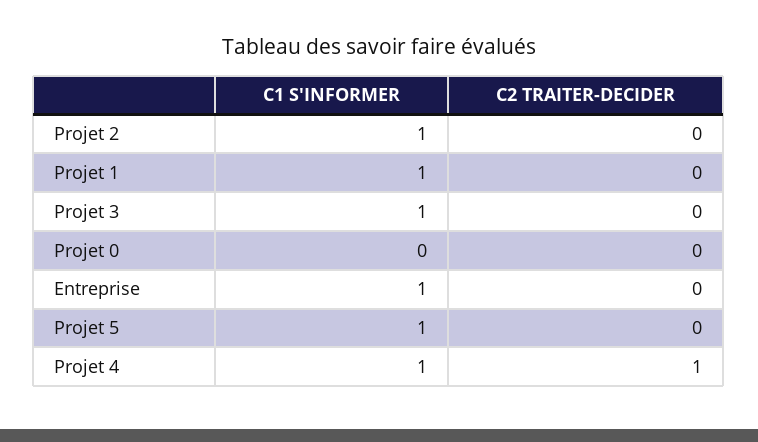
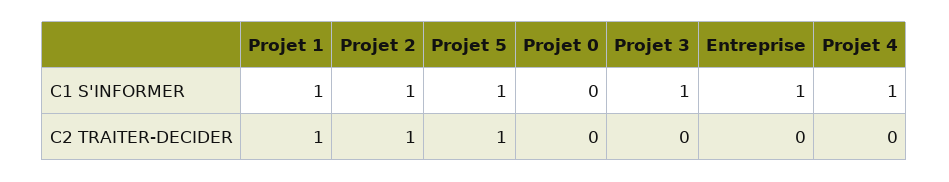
C2 TRAITER-DECIDER, Projet 2: 0 -> 1
C2 TRAITER-DECIDER, Projet 1: 0 -> 1
C2 TRAITER-DECIDER, Projet 5: 0 -> 1
C2 TRAITER-DECIDER, Projet 4: 1 -> 0

